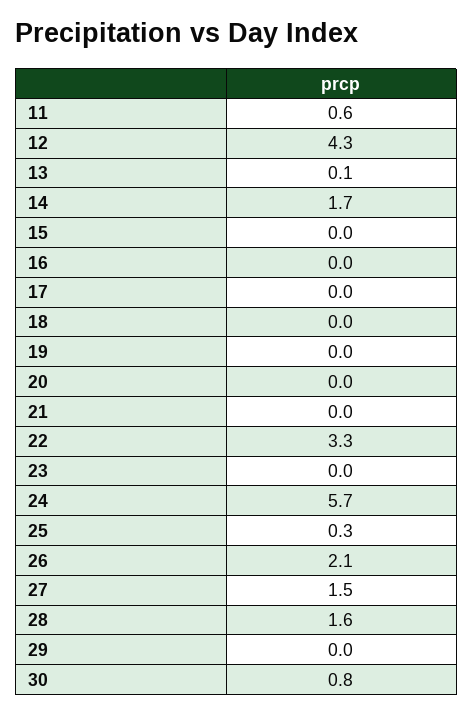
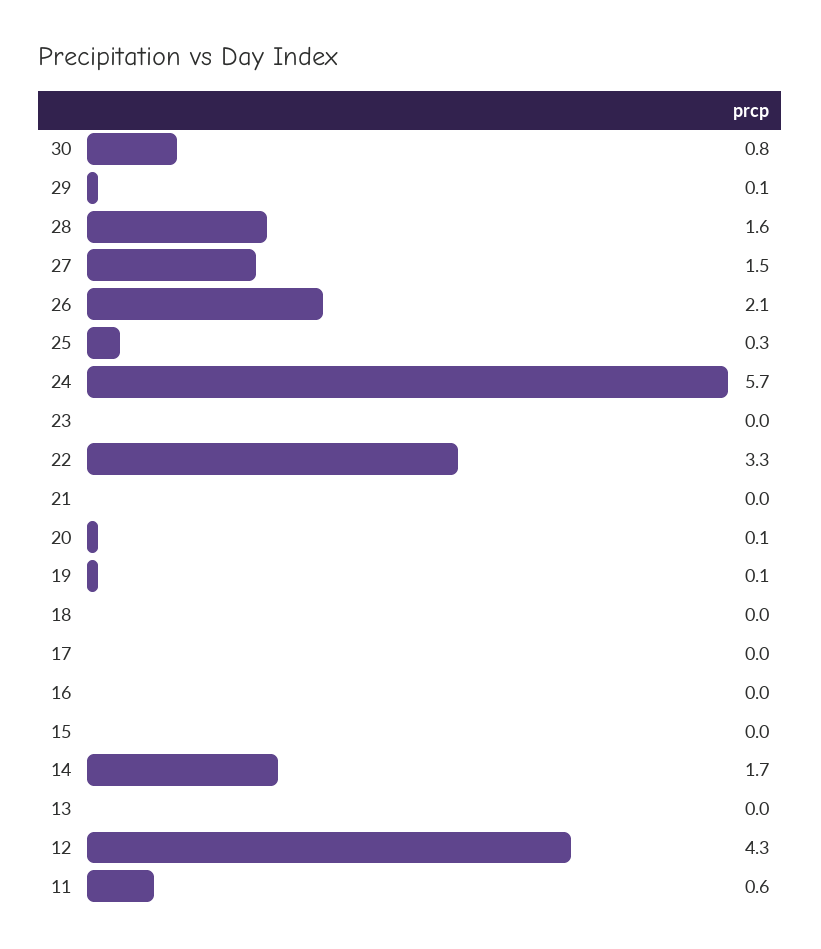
13: 0.1 -> 0
19: 0 -> 0.1
20: 0 -> 0.1
29: 0 -> 0.1

